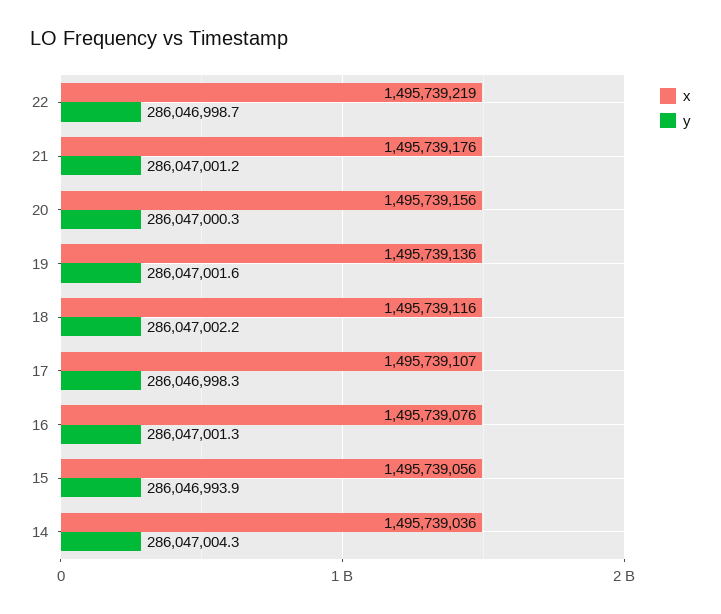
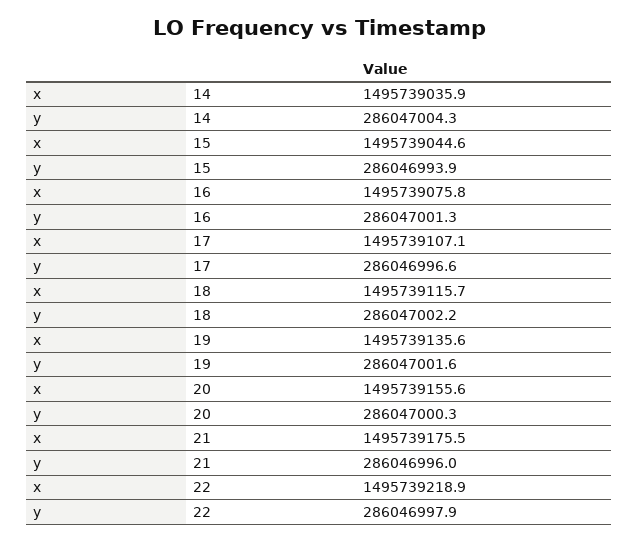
y, 22: 286046998.7 -> 286046997.9
y, 21: 286047001.2 -> 286046996
y, 17: 286046998.3 -> 286046996.6
x, 15: 1495739056 -> 1495739044.6

